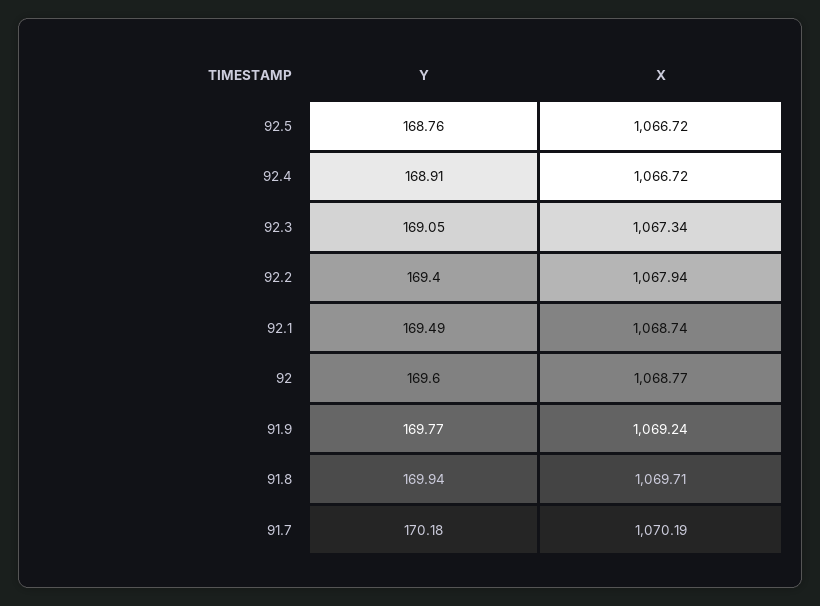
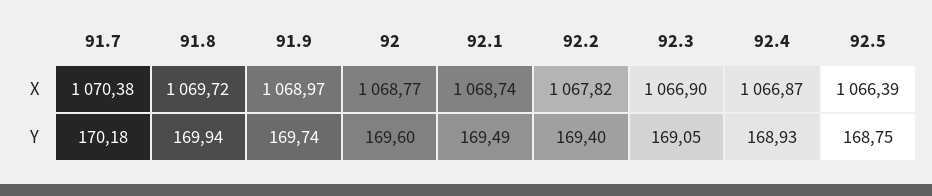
Y, 92.5: 168.76 -> 168.75
X, 92.5: 1066.72 -> 1066.39
Y, 92.4: 168.91 -> 168.93
X, 92.4: 1066.72 -> 1066.87
X, 92.3: 1067.34 -> 1066.9
X, 92.2: 1067.94 -> 1067.82
Y, 91.9: 169.77 -> 169.74
X, 91.9: 1069.24 -> 1068.97
X, 91.8: 1069.71 -> 1069.72
X, 91.7: 1070.19 -> 1070.38

